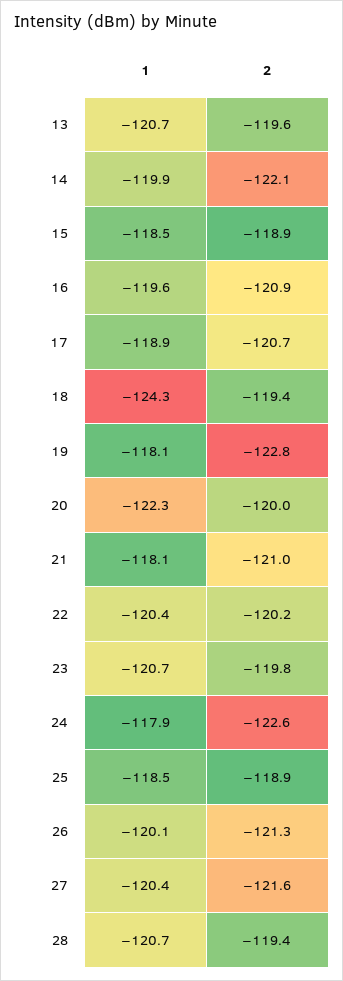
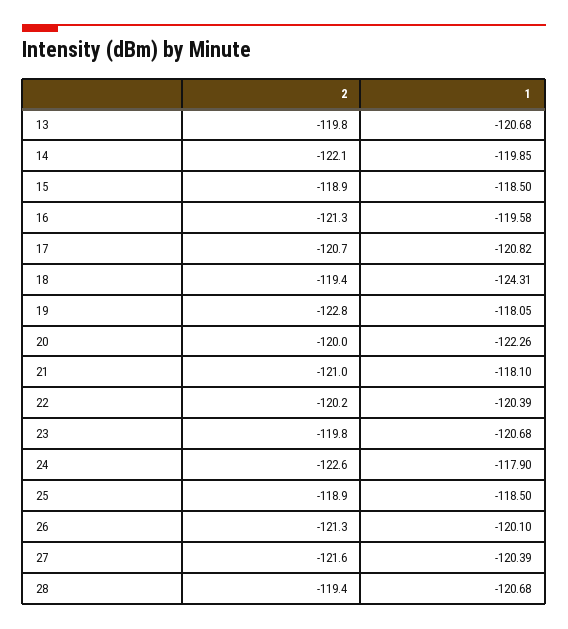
2, 13: -119.6 -> -119.8
2, 16: -120.9 -> -121.3
1, 17: -118.9 -> -120.82

